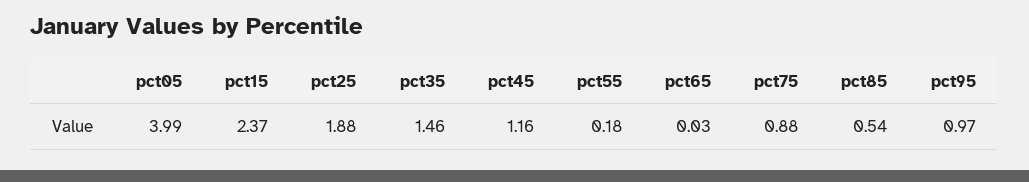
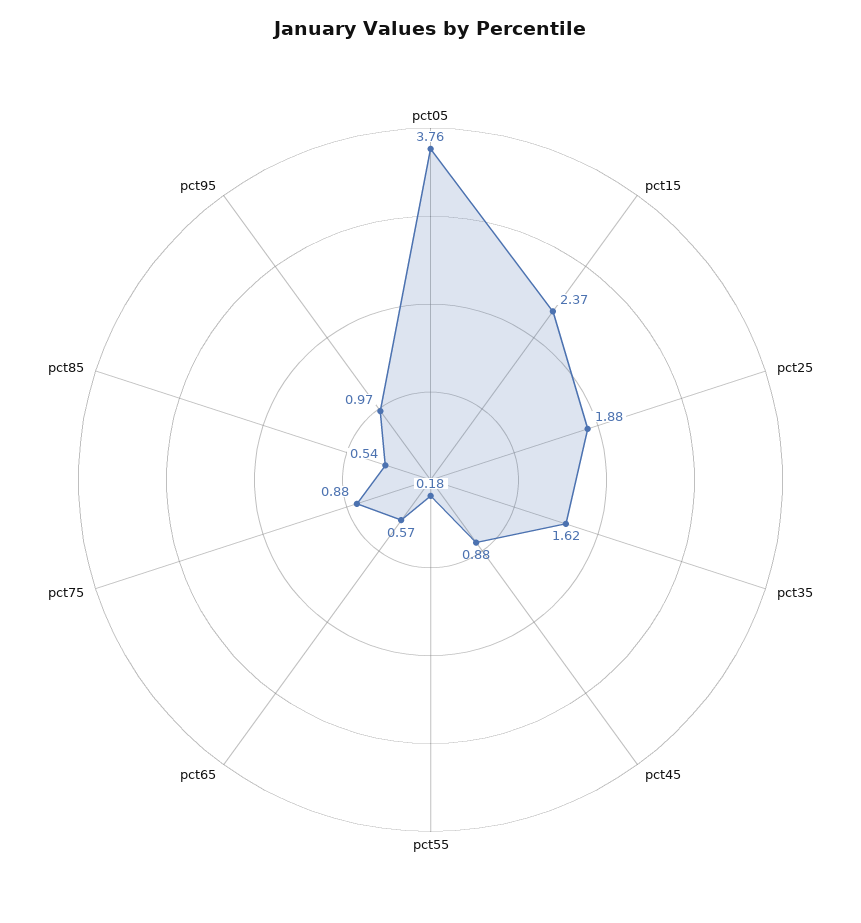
pct05: 3.99 -> 3.76
pct35: 1.46 -> 1.62
pct45: 1.16 -> 0.88
pct65: 0.03 -> 0.57

